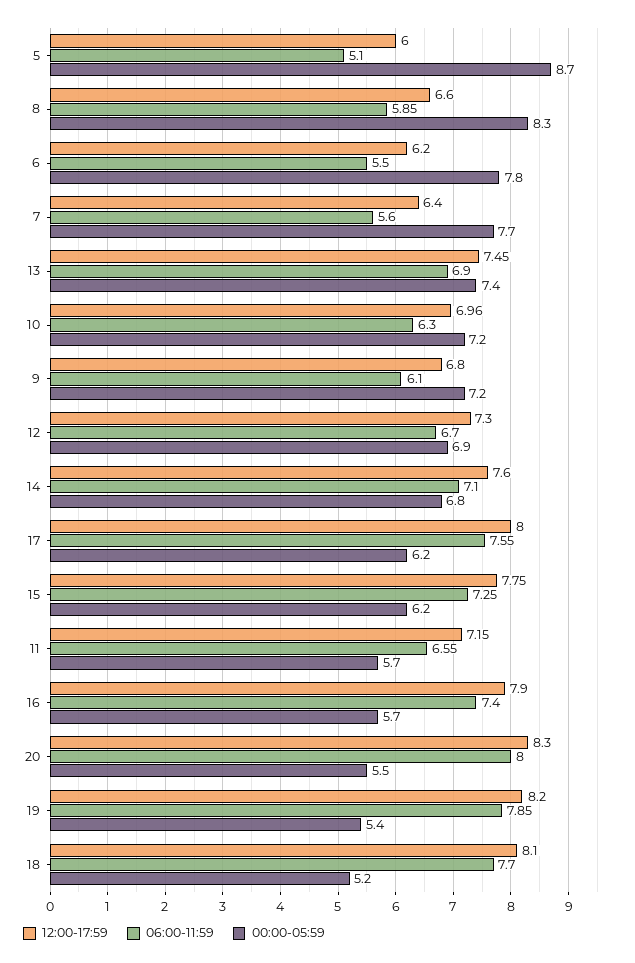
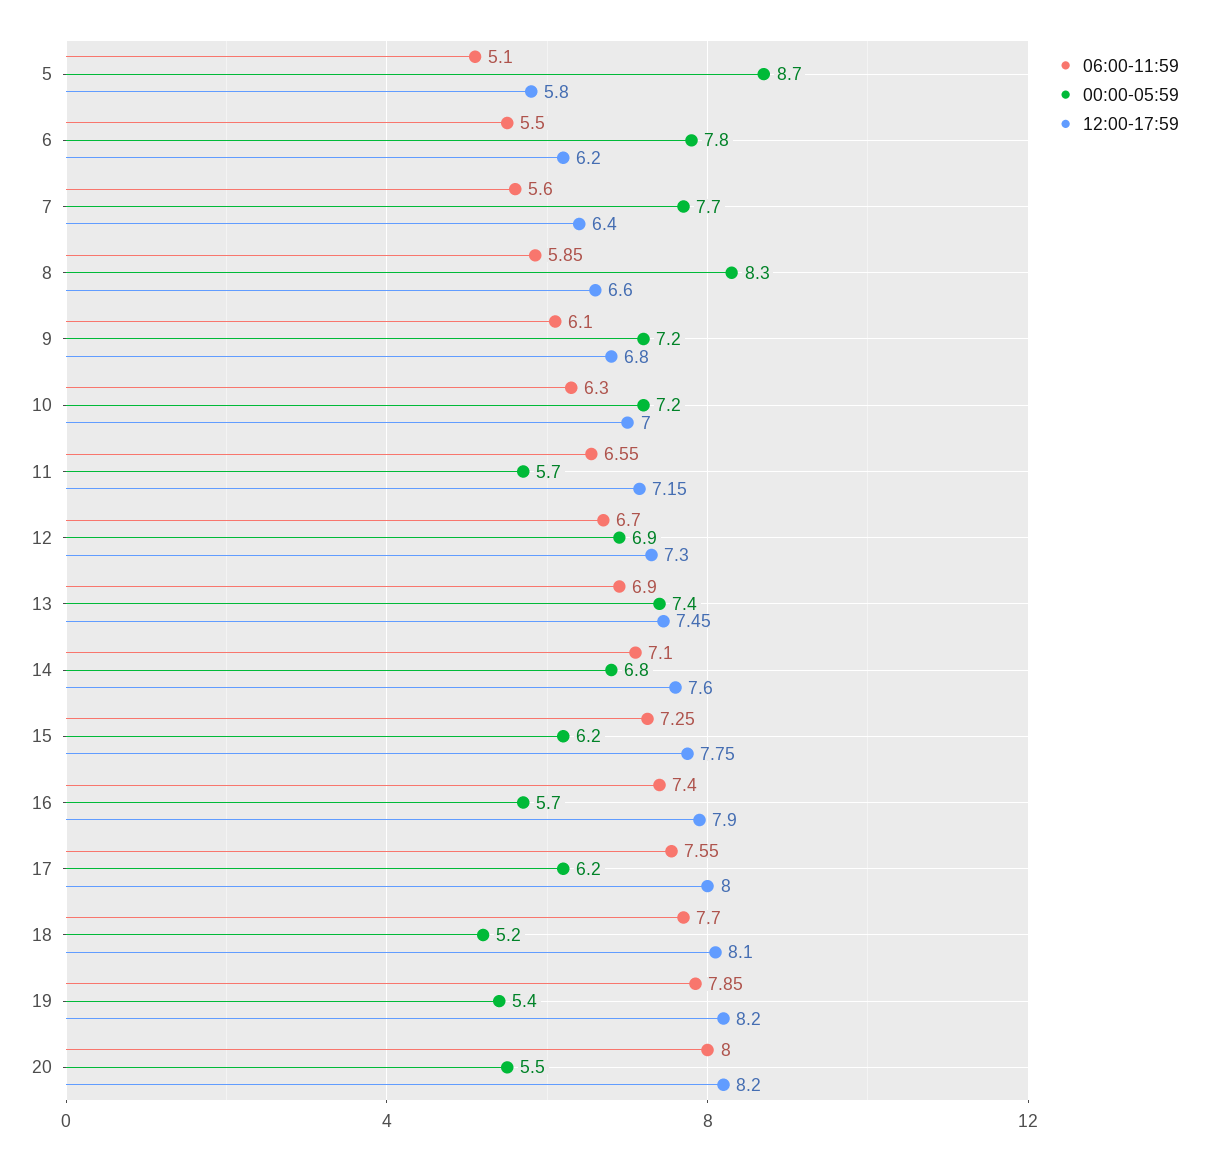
12:00-17:59, 5: 6 -> 5.8
12:00-17:59, 10: 6.96 -> 7
12:00-17:59, 20: 8.3 -> 8.2

